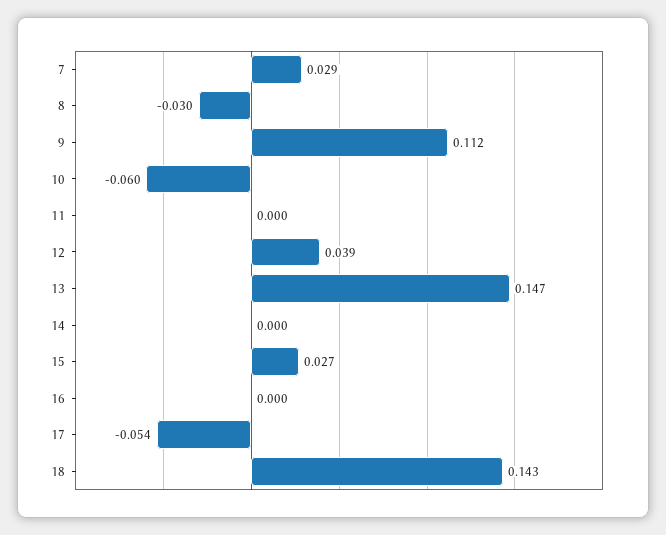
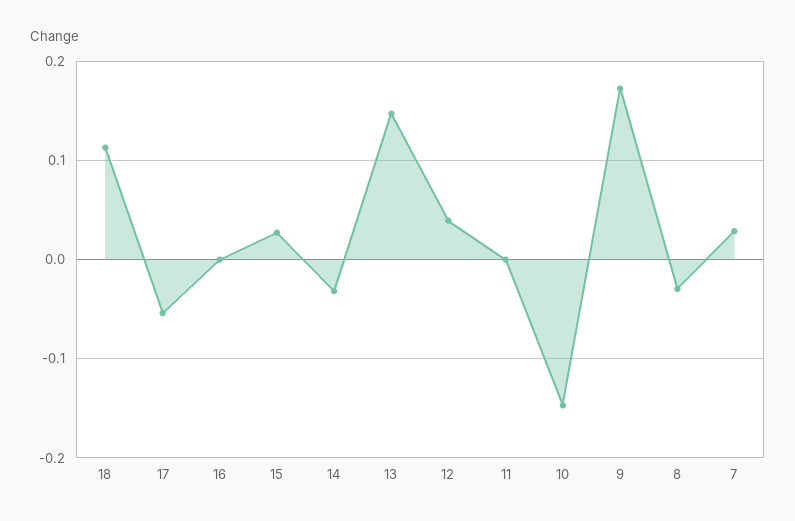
9: 0.112 -> 0.17
10: -0.06 -> -0.15
14: 0 -> -0.03
18: 0.143 -> 0.11

